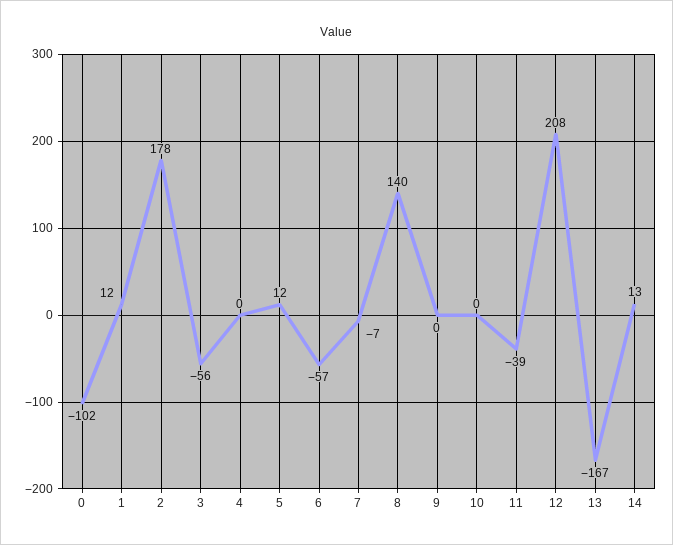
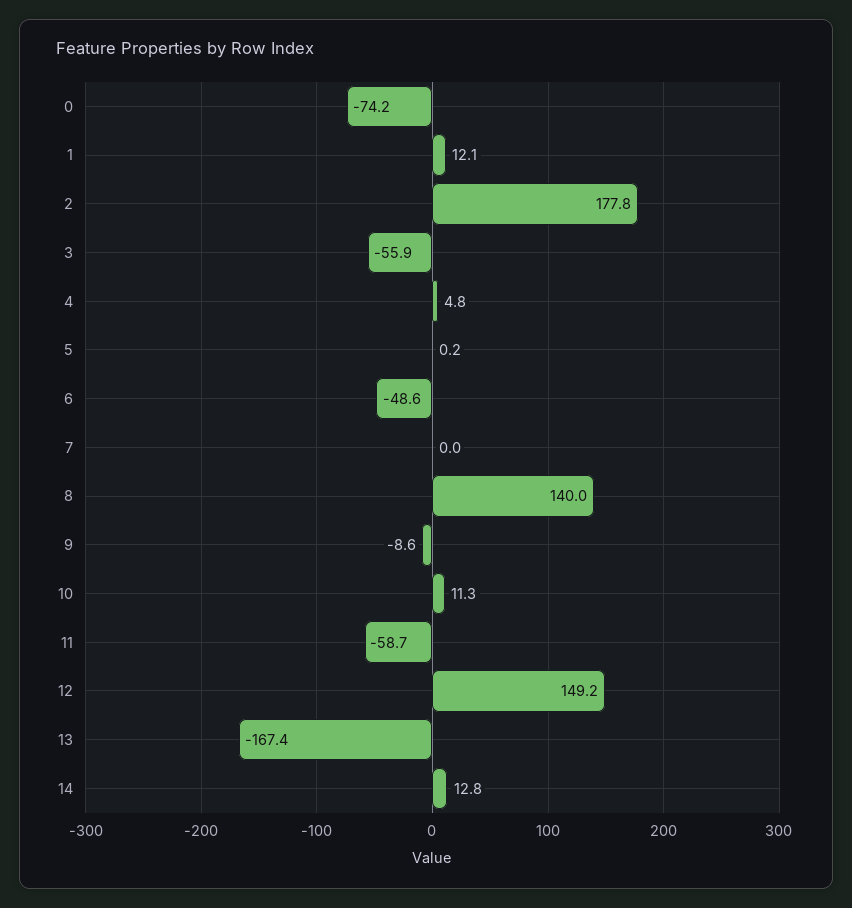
0: -102 -> -74.2
4: 0 -> 4.8
5: 12 -> 0.2
6: -57 -> -48.6
7: -7 -> 0
9: 0 -> -8.6
10: 0 -> 11.3
11: -39 -> -58.7
12: 208 -> 149.2

